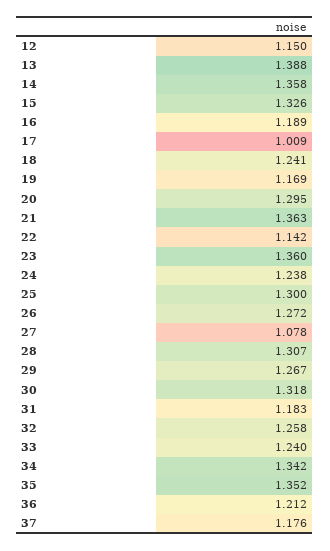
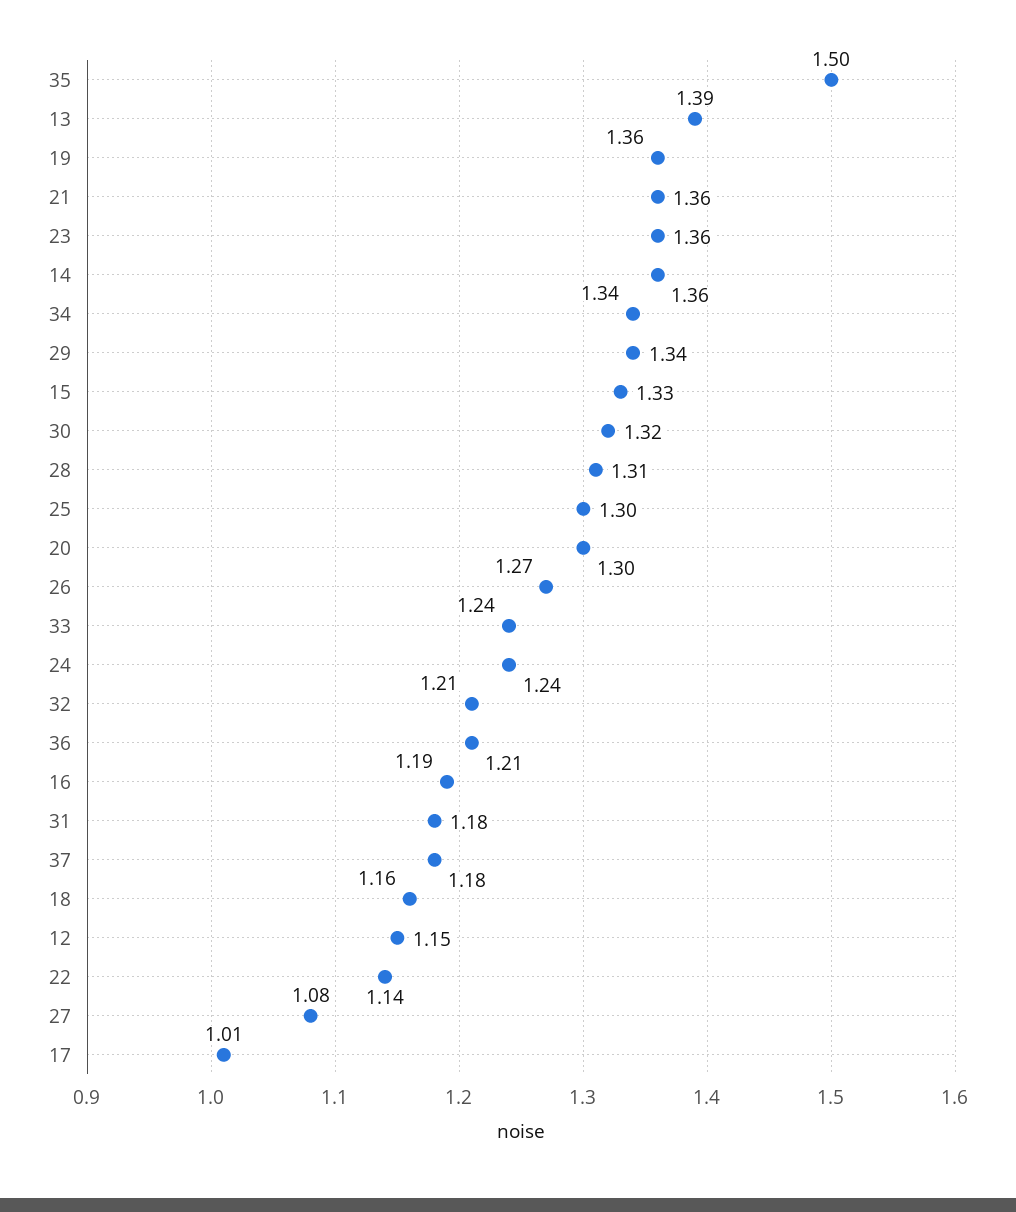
18: 1.241 -> 1.16
19: 1.169 -> 1.36
29: 1.267 -> 1.34
32: 1.258 -> 1.21
35: 1.352 -> 1.5

